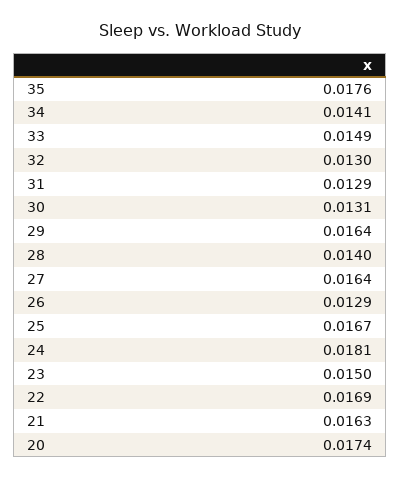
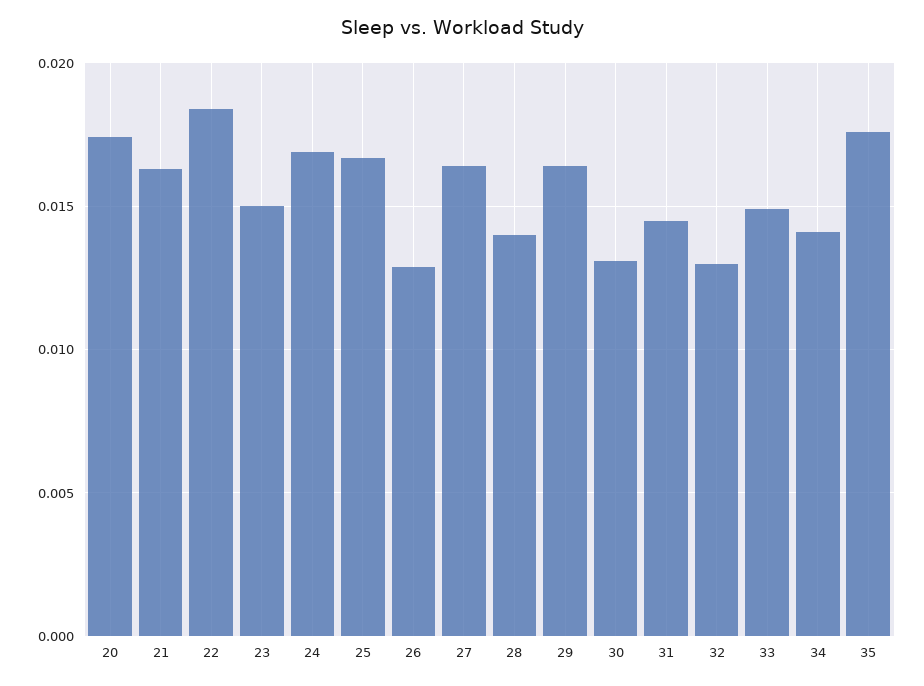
31: 0.0129 -> 0.0145
24: 0.0181 -> 0.017
22: 0.0169 -> 0.0185

